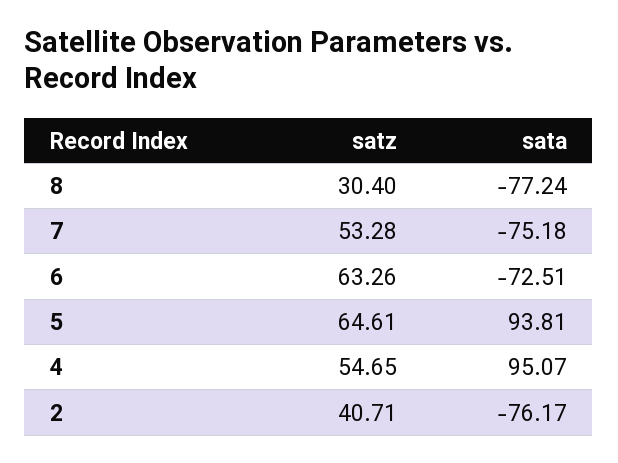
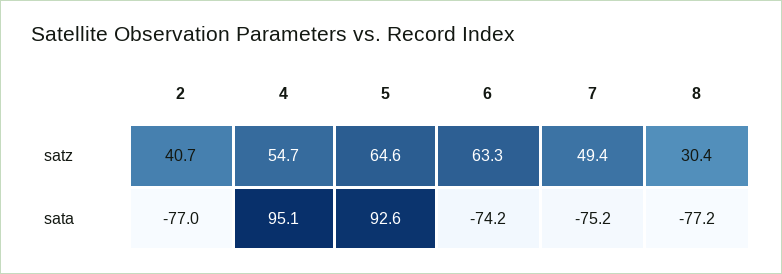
satz, 7: 53.28 -> 49.4
sata, 6: -72.51 -> -74.2
sata, 5: 93.81 -> 92.6
sata, 2: -76.17 -> -77

